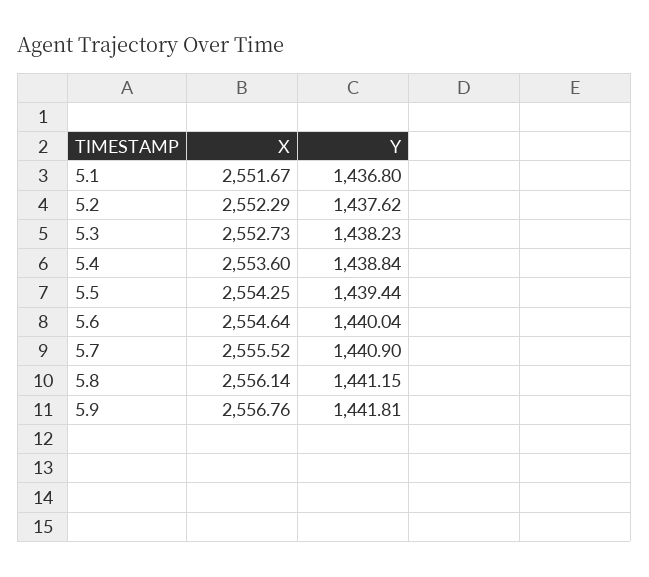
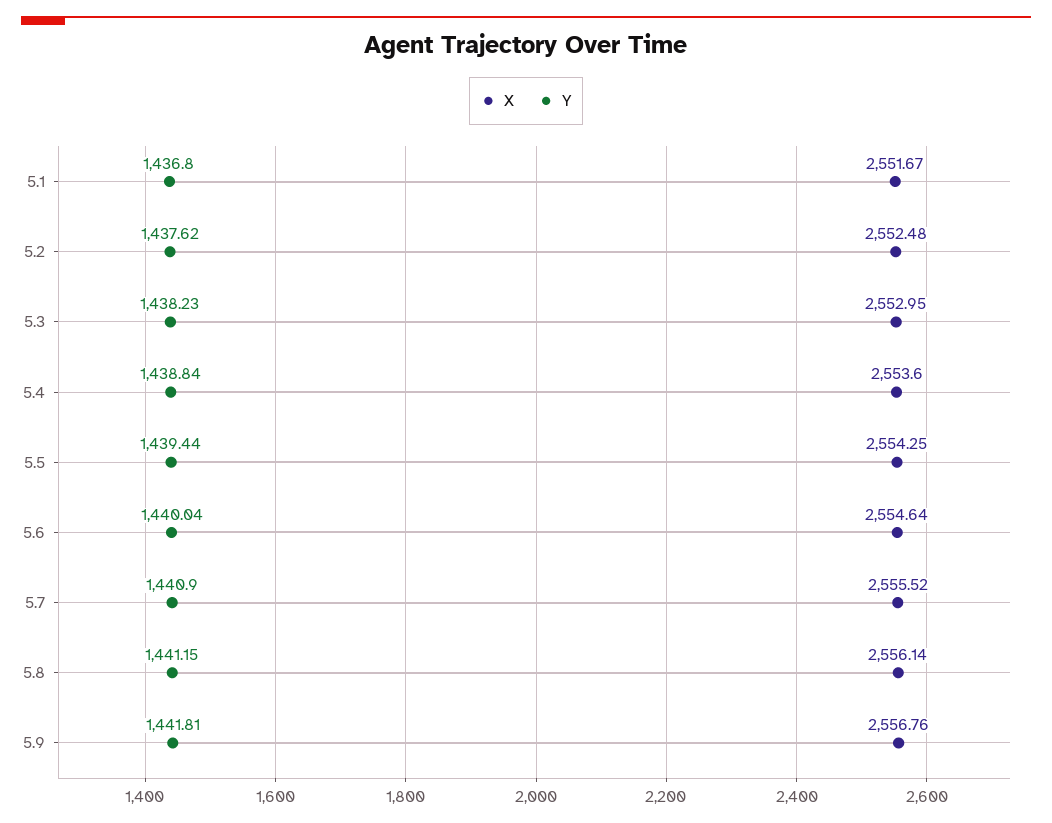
X, 5.2: 2552.29 -> 2552.48
X, 5.3: 2552.73 -> 2552.95

